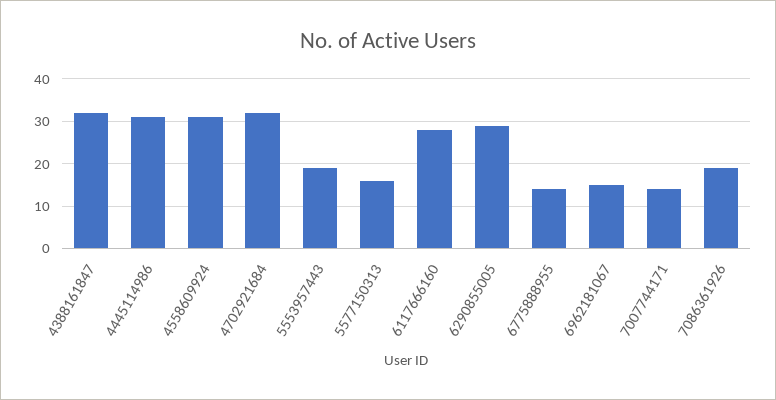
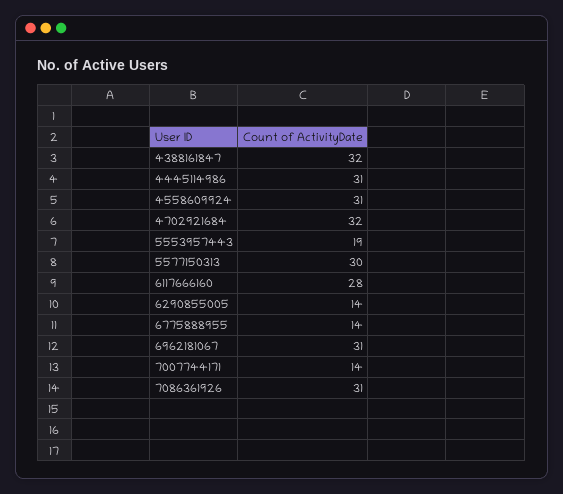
5577150313: 15 -> 30
6290855005: 30 -> 14
6962181067: 15 -> 31
7086361926: 20 -> 31

